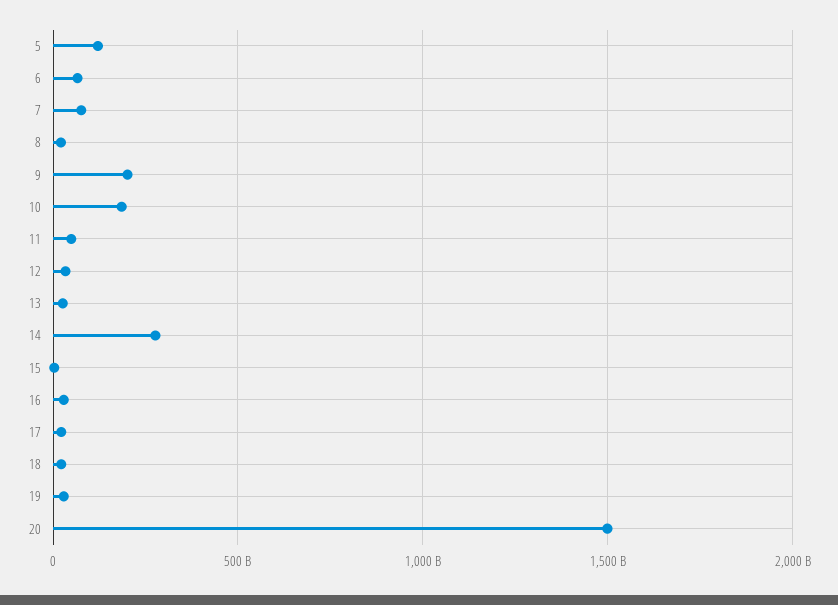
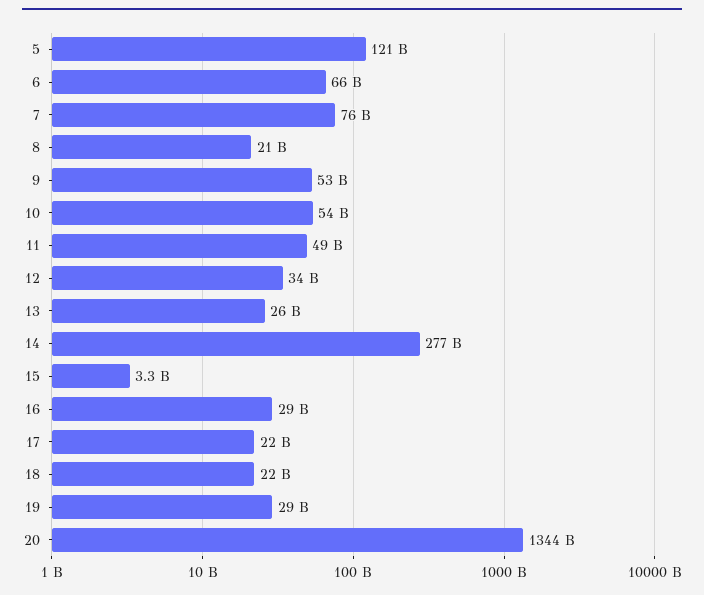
9: 200000000000 -> 53000000000
10: 200000000000 -> 54000000000
20: 1500000000000 -> 1344000000000

